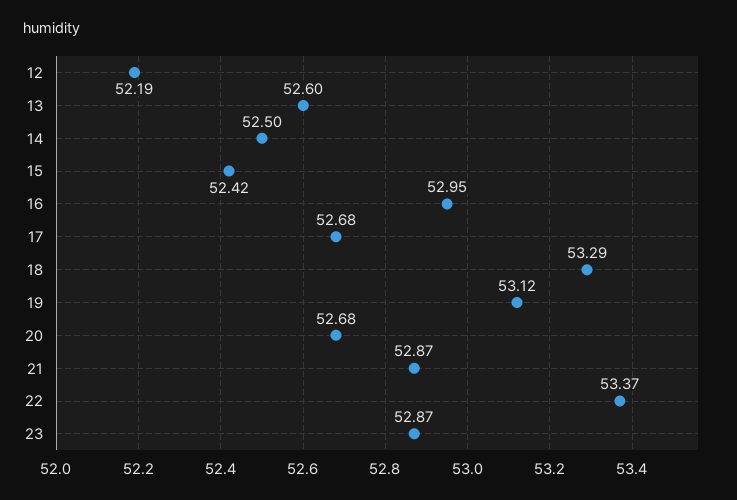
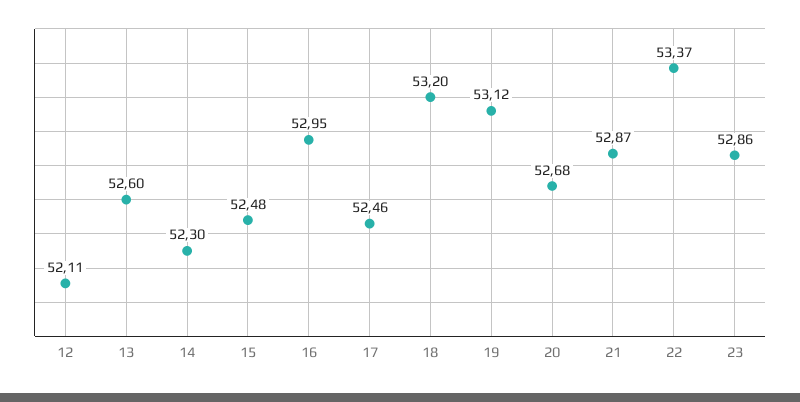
12: 52.19 -> 52.11
14: 52.5 -> 52.3
15: 52.42 -> 52.48
17: 52.68 -> 52.46
18: 53.29 -> 53.2
23: 52.87 -> 52.86

